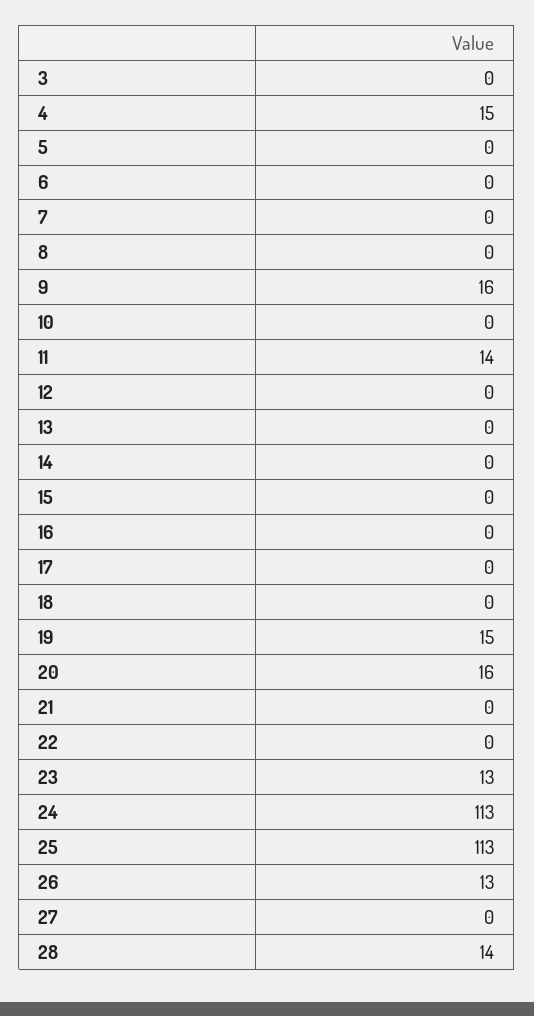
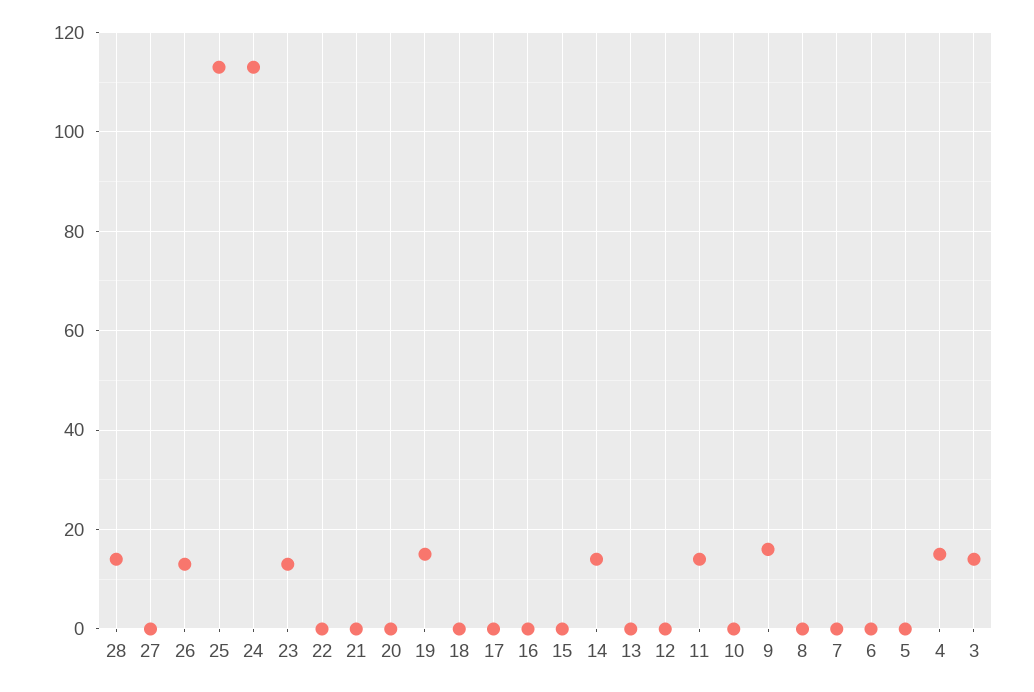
3: 0 -> 15
14: 0 -> 15
20: 16 -> 0

